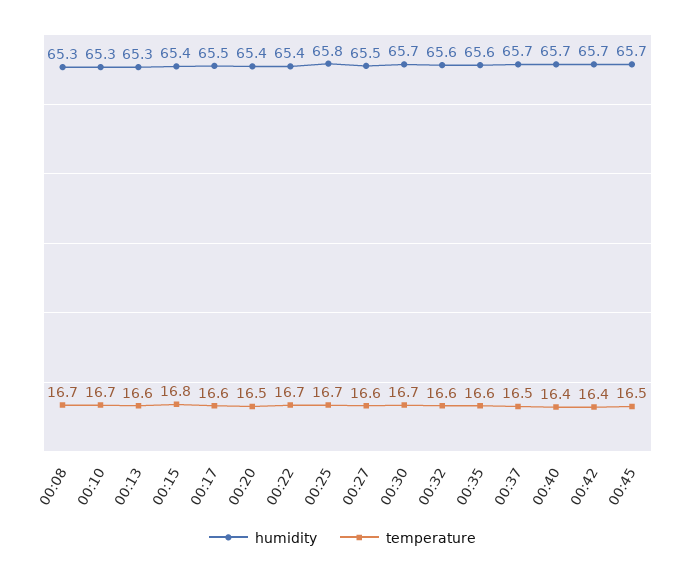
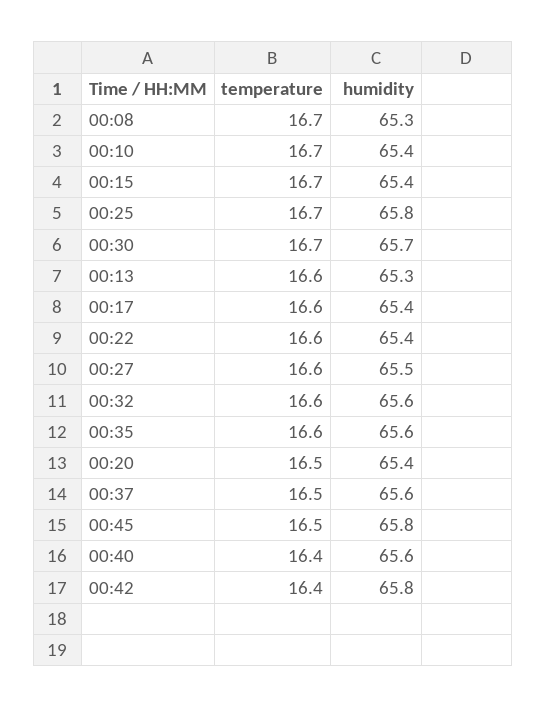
humidity, 00:10: 65.3 -> 65.4
temperature, 00:15: 16.8 -> 16.7
humidity, 00:17: 65.5 -> 65.4
temperature, 00:22: 16.7 -> 16.6
humidity, 00:37: 65.7 -> 65.6
humidity, 00:40: 65.7 -> 65.6
humidity, 00:42: 65.7 -> 65.8
humidity, 00:45: 65.7 -> 65.8

